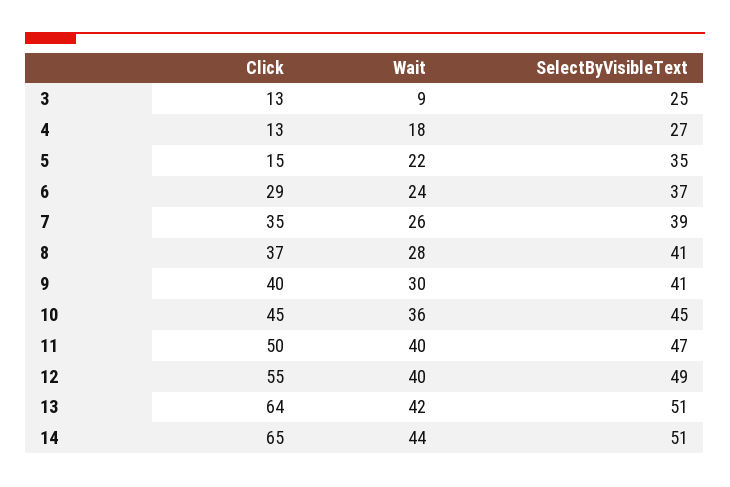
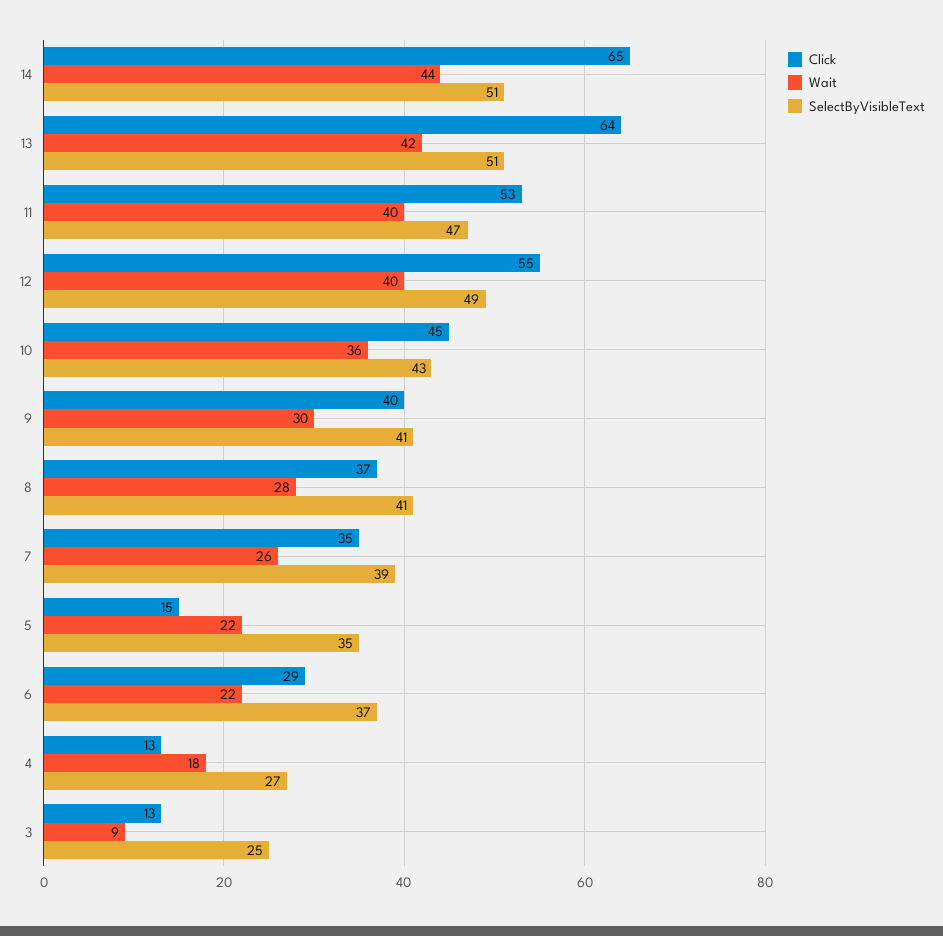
Wait, 6: 24 -> 22
SelectByVisibleText, 10: 45 -> 43
Click, 11: 50 -> 53

